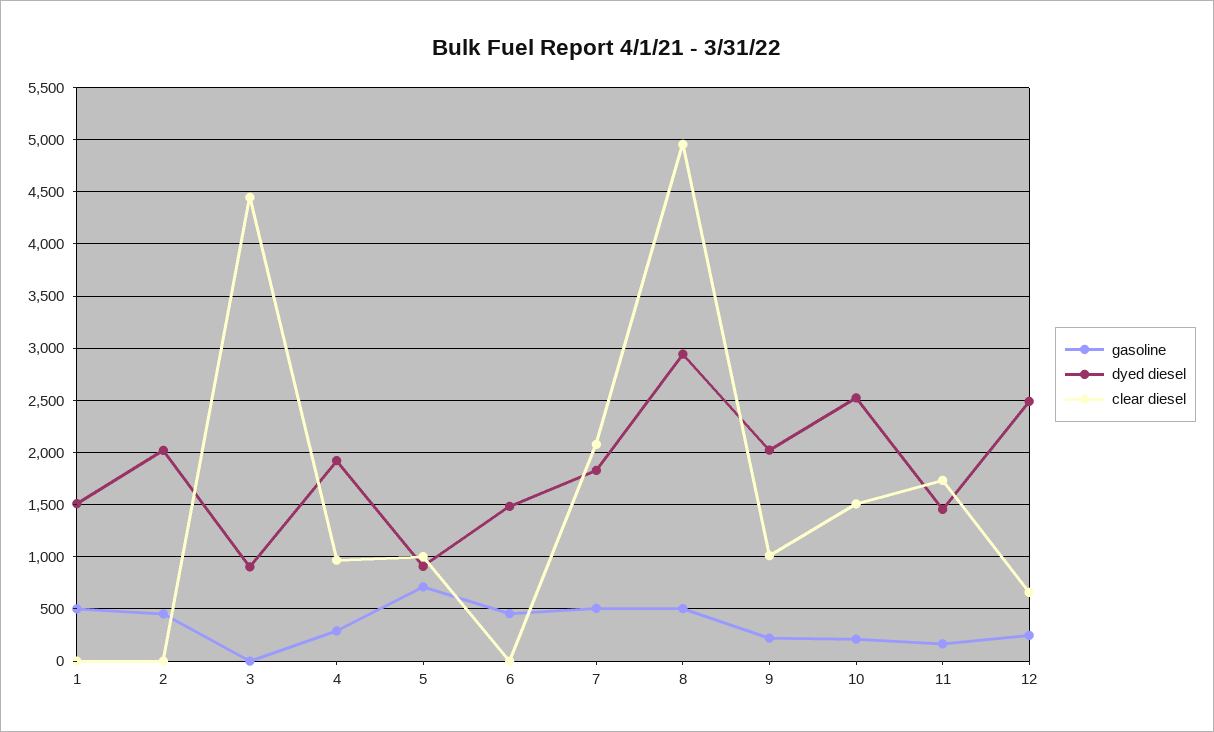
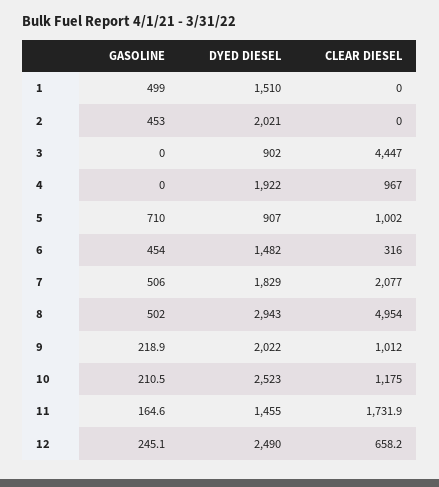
gasoline, 4: 300 -> 0
clear diesel, 6: 0 -> 316
clear diesel, 10: 1500 -> 1175

